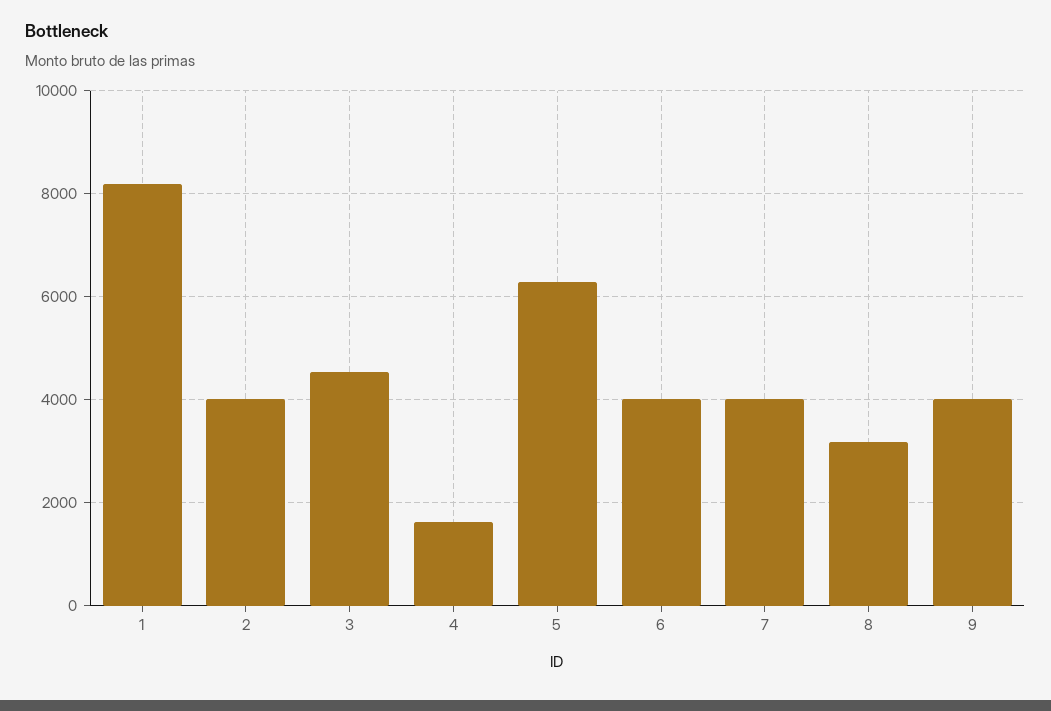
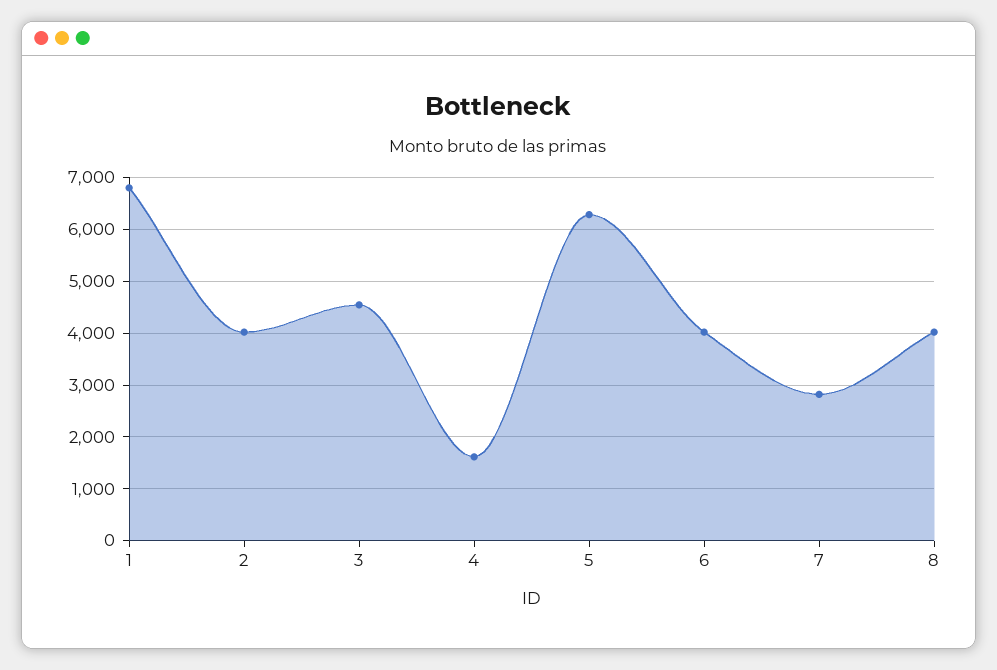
1: 8200 -> 6800
7: 4000 -> 2800
8: 3200 -> 4000
9: 4000 -> none

